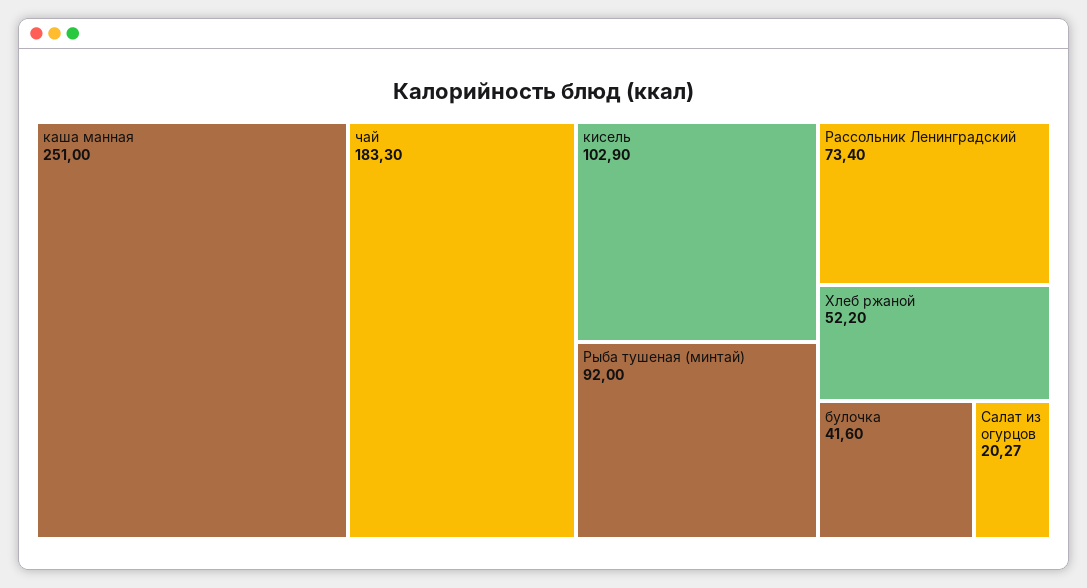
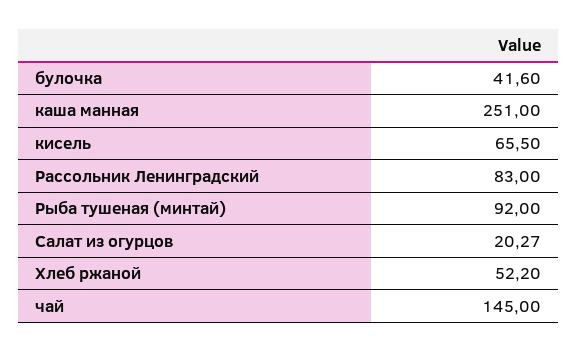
чай: 183.3 -> 145
кисель: 102.9 -> 65.5
Рассольник Ленинградский: 73.4 -> 83

